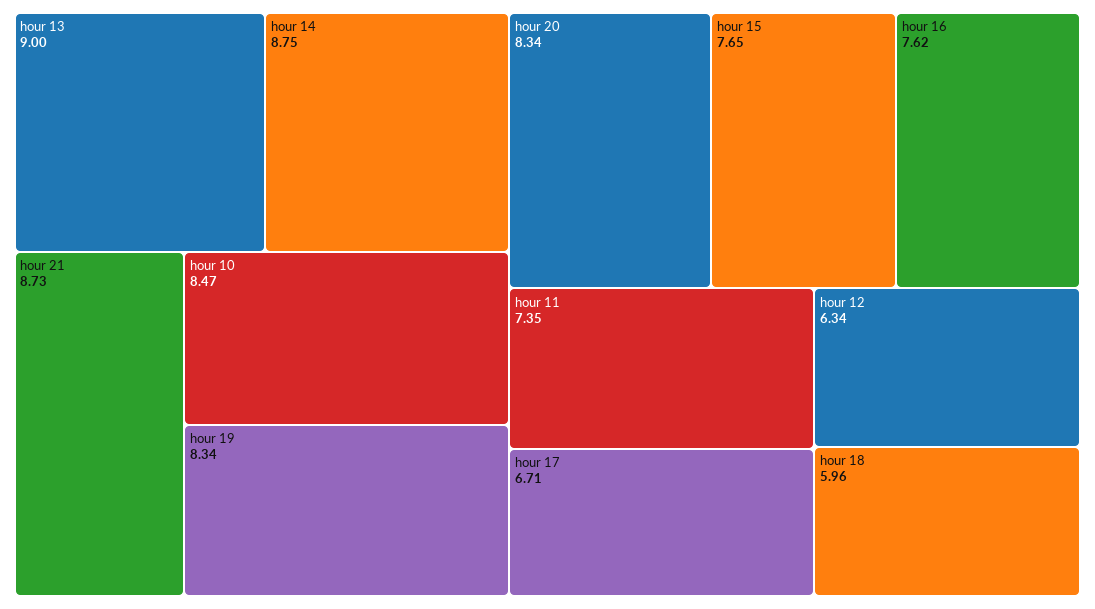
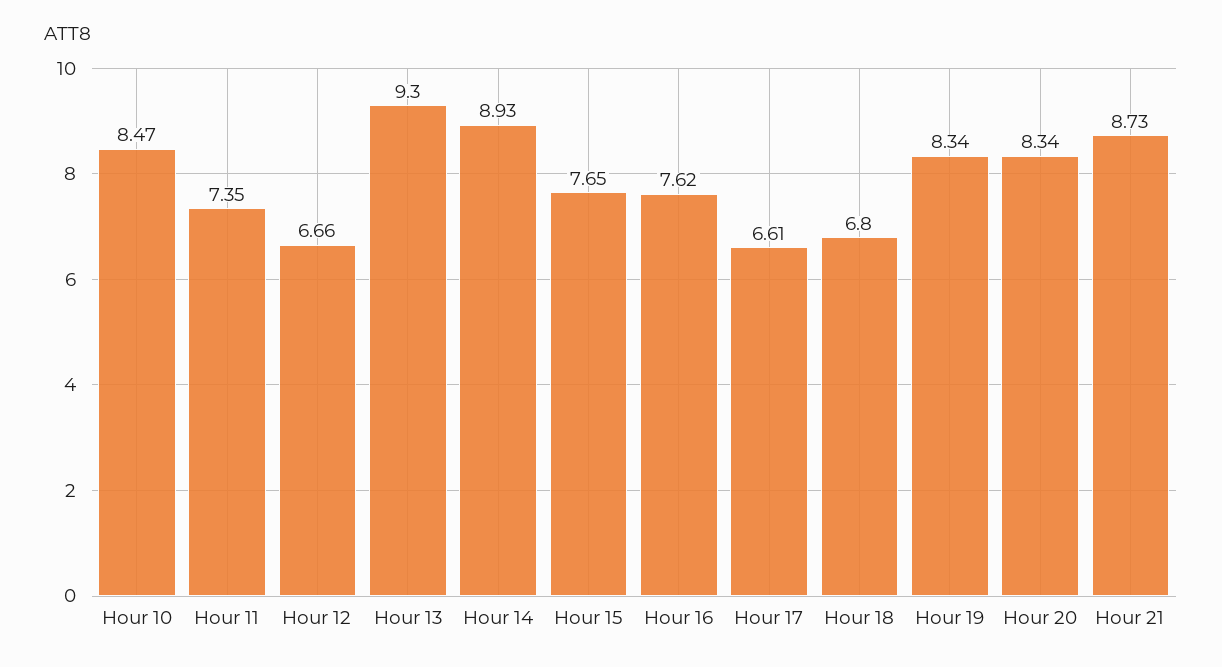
hour 13: 9 -> 9.3
hour 14: 8.75 -> 8.93
hour 17: 6.71 -> 6.61
hour 12: 6.34 -> 6.66
hour 18: 5.96 -> 6.8

